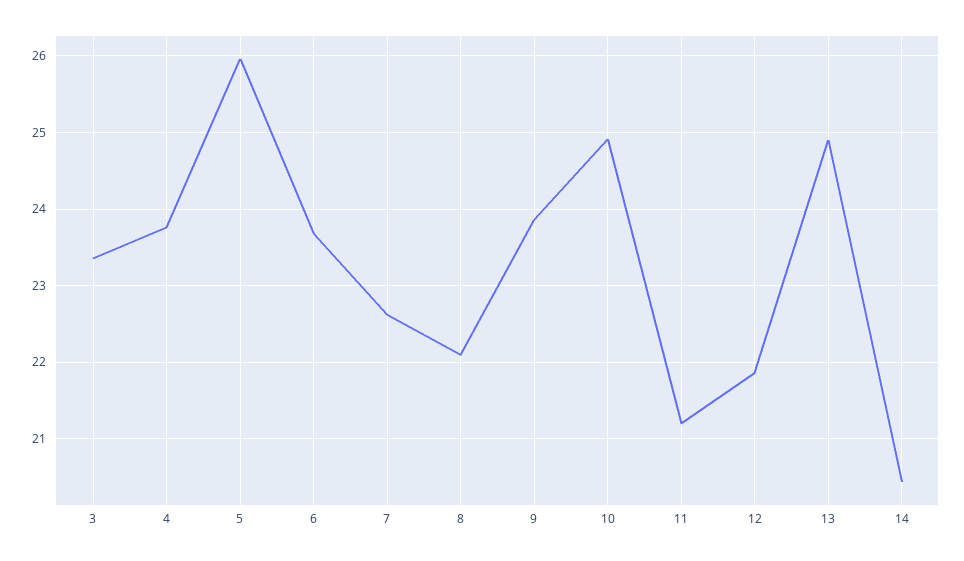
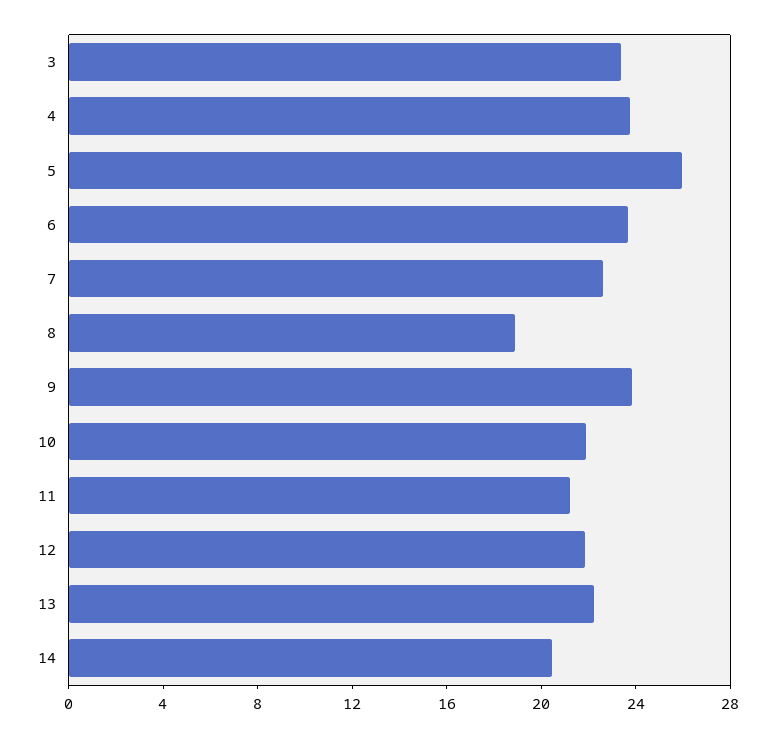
8: 22.1 -> 19
10: 24.9 -> 22
13: 24.9 -> 22

